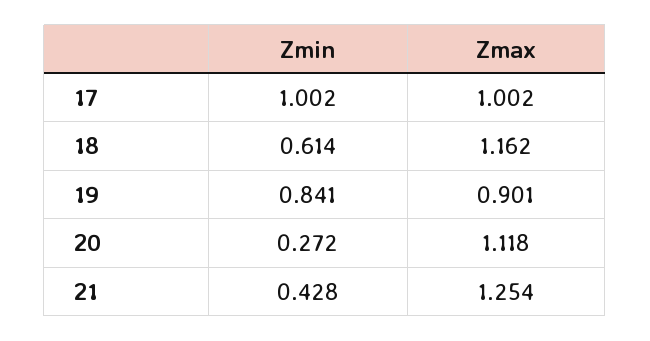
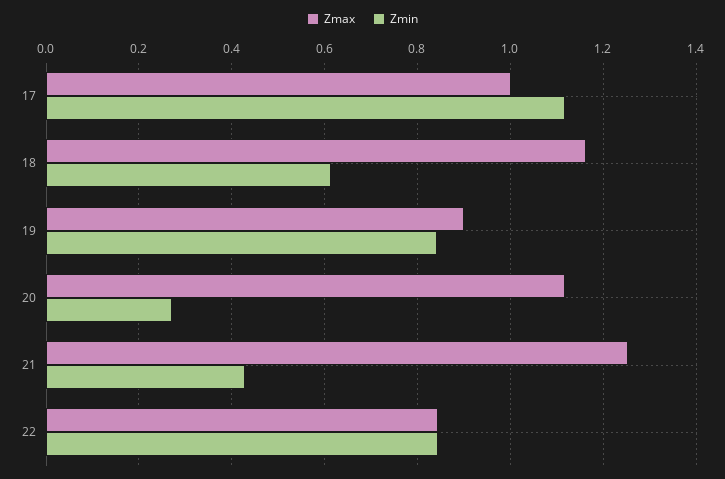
Zmin, 17: 1.002 -> 1.12
Zmax, 22: none -> 0.84
Zmin, 22: none -> 0.84

